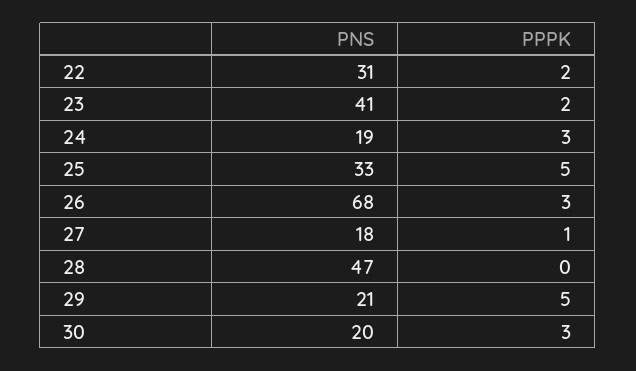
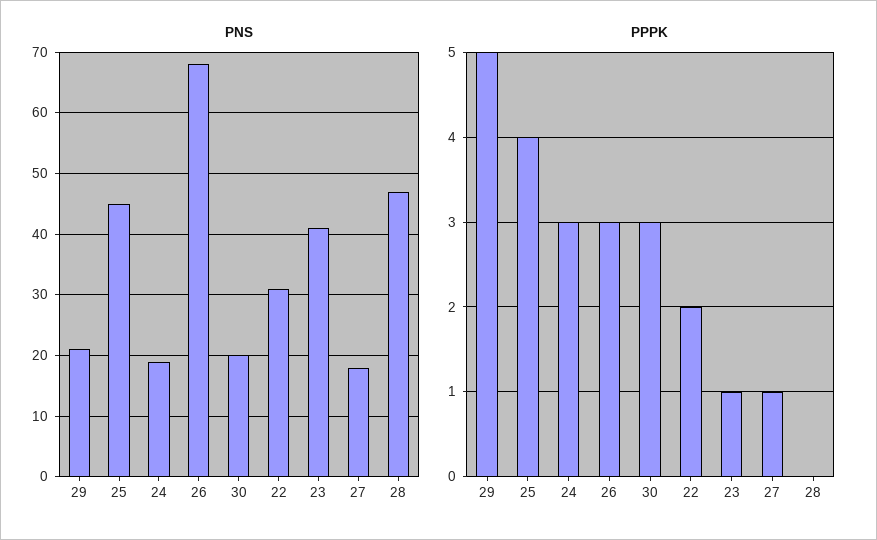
PPPK, 23: 2 -> 1
PNS, 25: 33 -> 45
PPPK, 25: 5 -> 4

